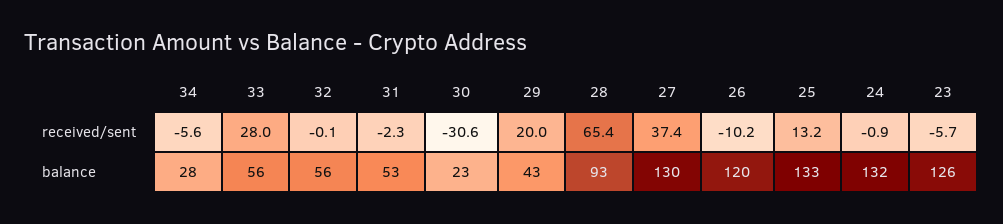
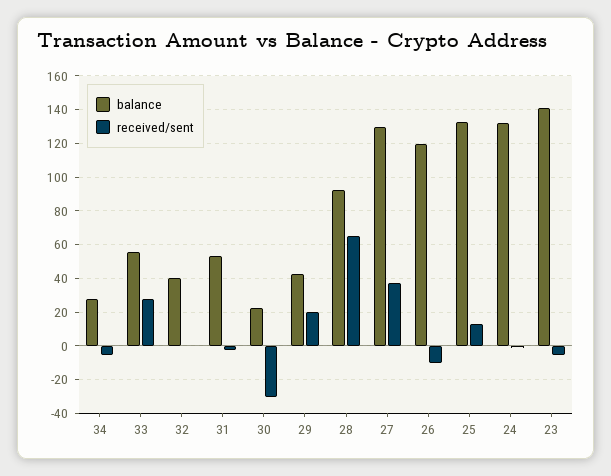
balance, 32: 56 -> 40
balance, 23: 126 -> 140

